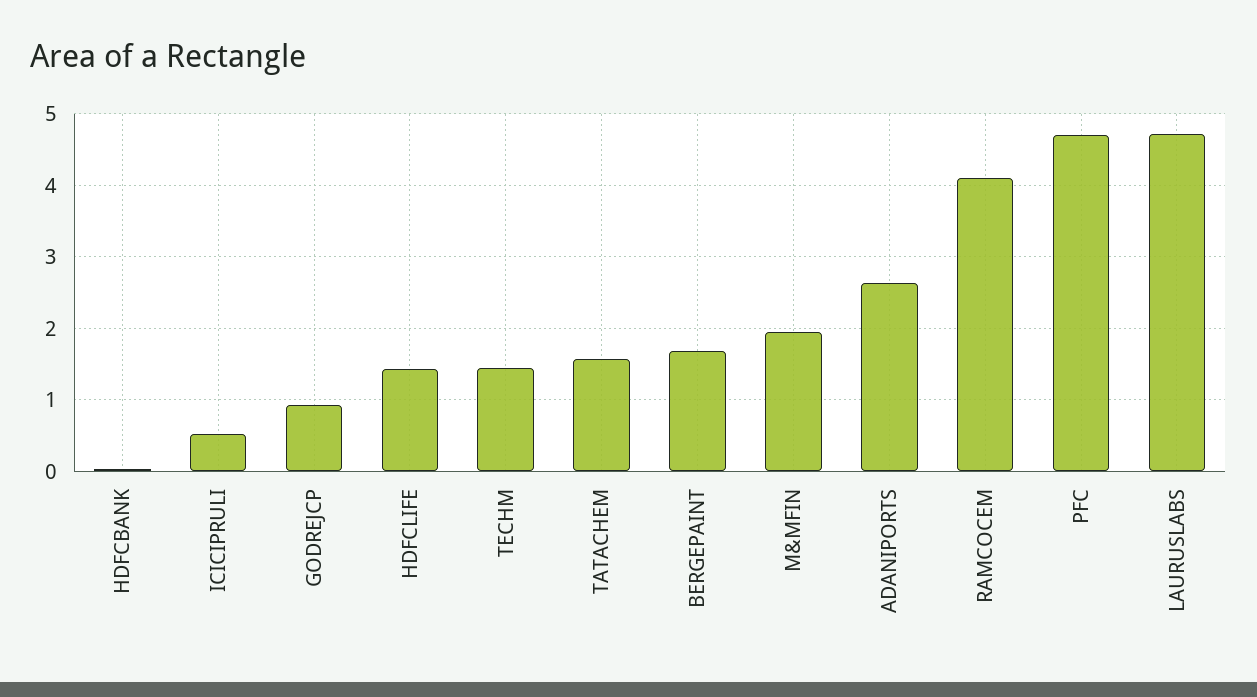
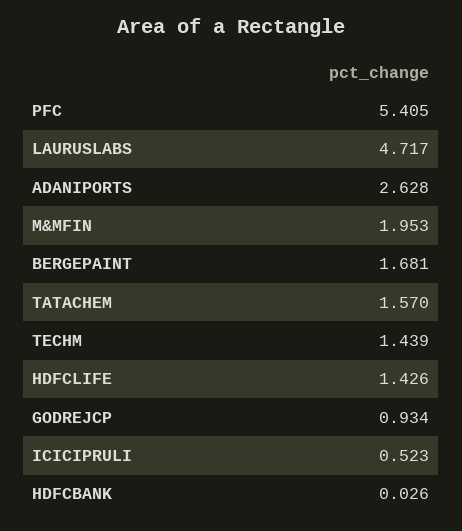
RAMCOCEM: 4.1 -> none
PFC: 4.7 -> 5.405

